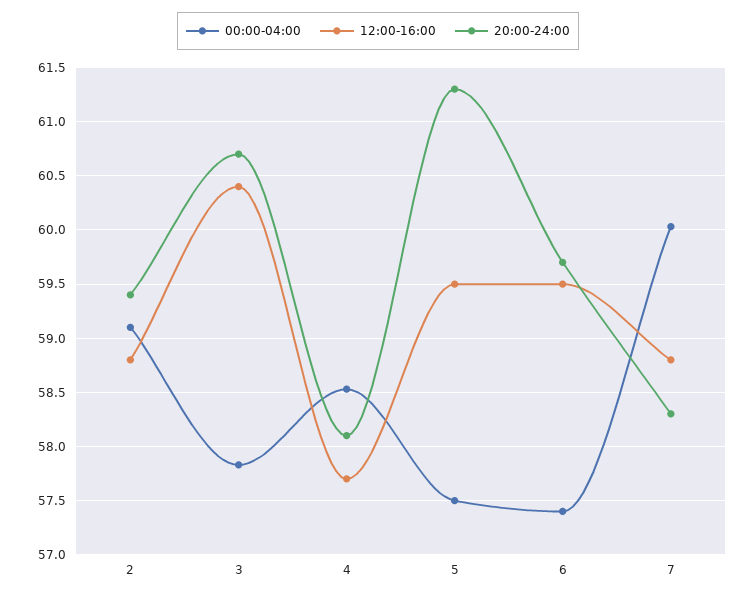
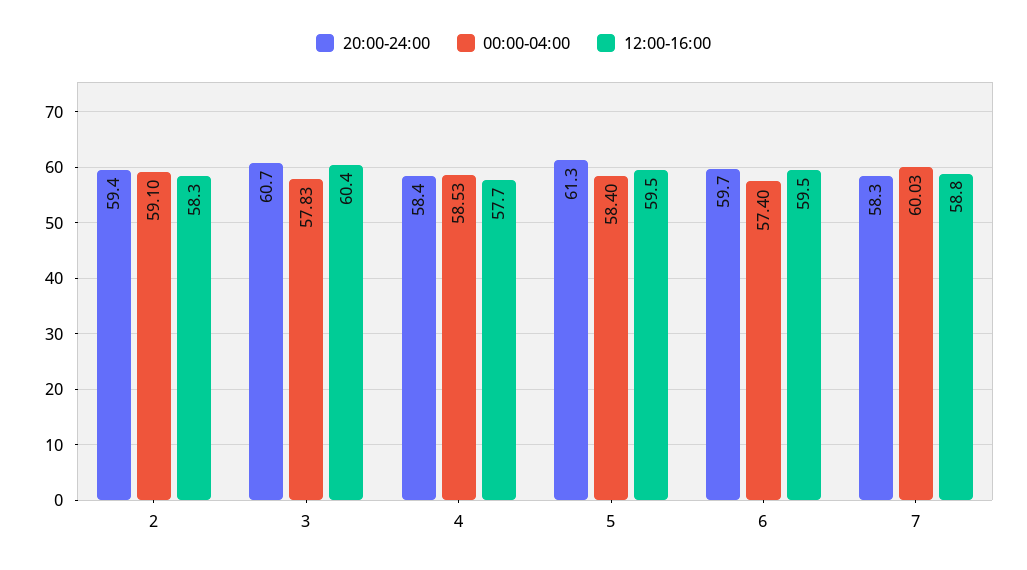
12:00-16:00, 2: 58.8 -> 58.3
20:00-24:00, 4: 58.1 -> 58.4
00:00-04:00, 5: 57.5 -> 58.4

